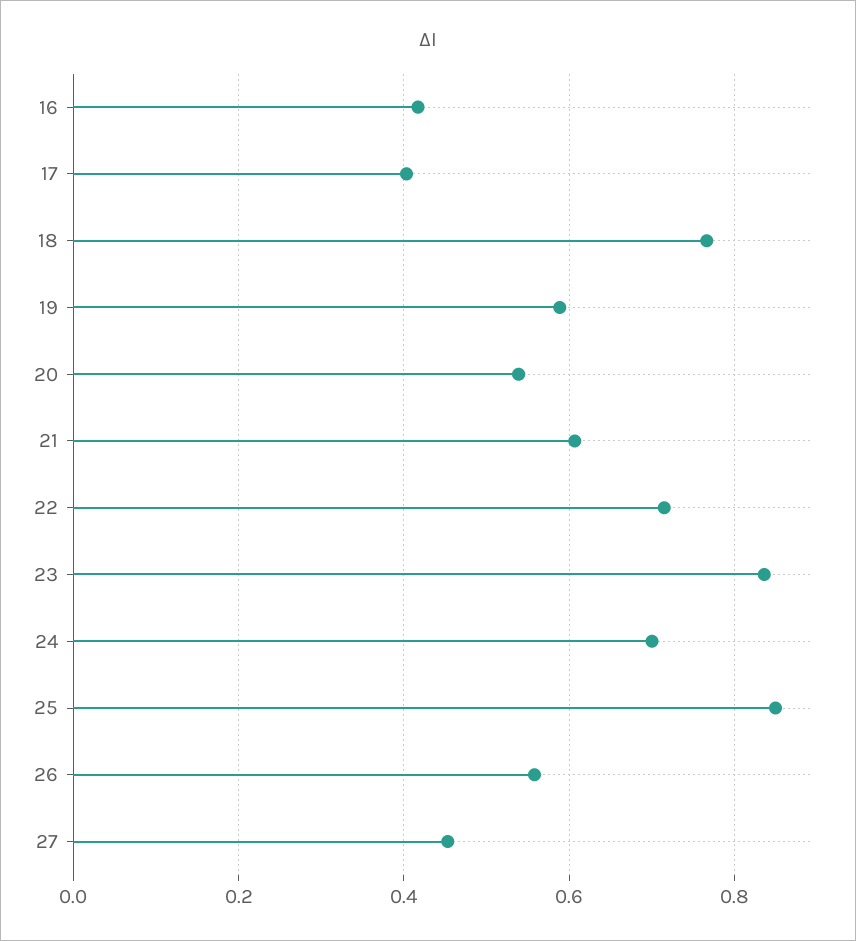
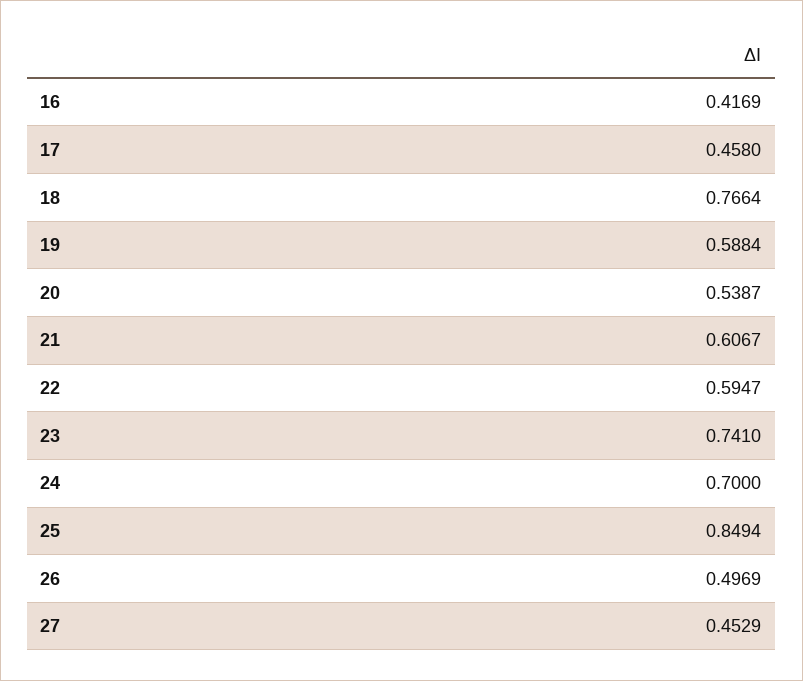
17: 0.4 -> 0.458
22: 0.72 -> 0.5947
23: 0.84 -> 0.741
26: 0.56 -> 0.4969

